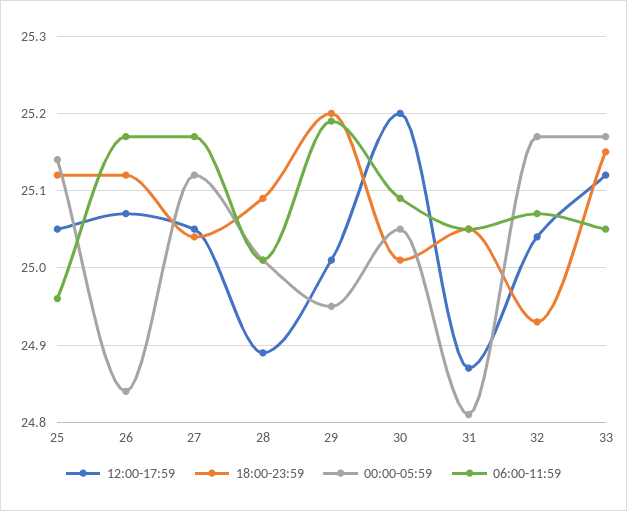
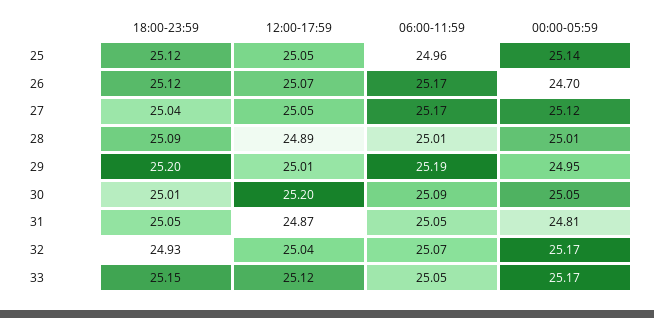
00:00-05:59, 26: 24.84 -> 24.7

